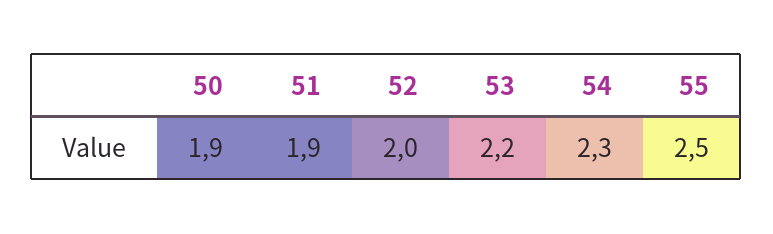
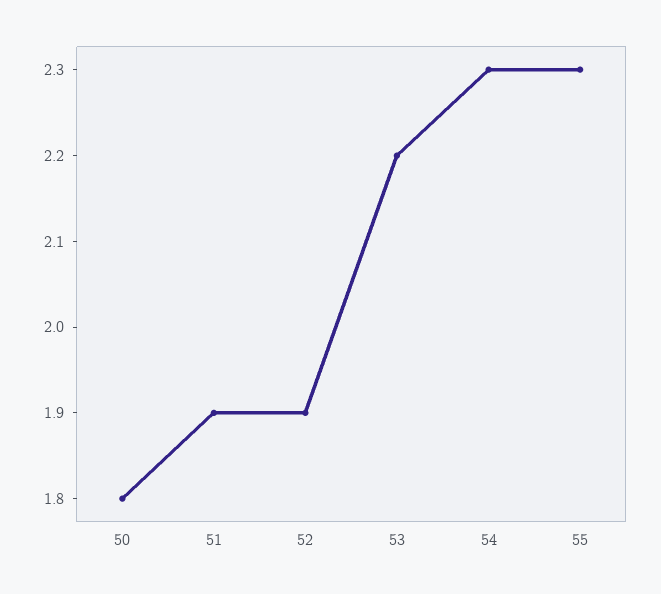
50: 1.9 -> 1.8
52: 2 -> 1.9
55: 2.5 -> 2.3

